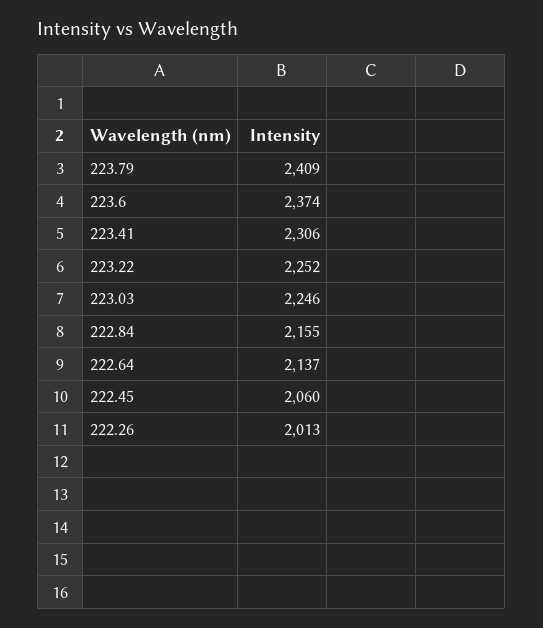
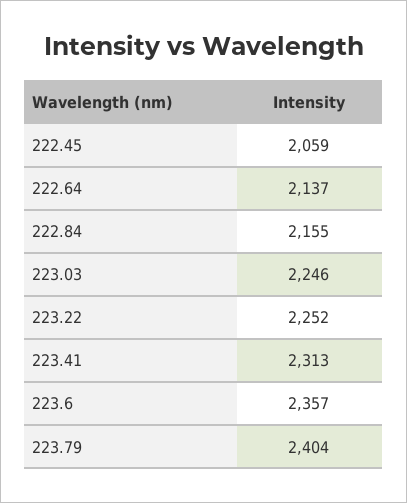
223.79: 2409 -> 2404
223.6: 2374 -> 2357
223.41: 2306 -> 2313
222.45: 2060 -> 2059
222.26: 2013 -> none

